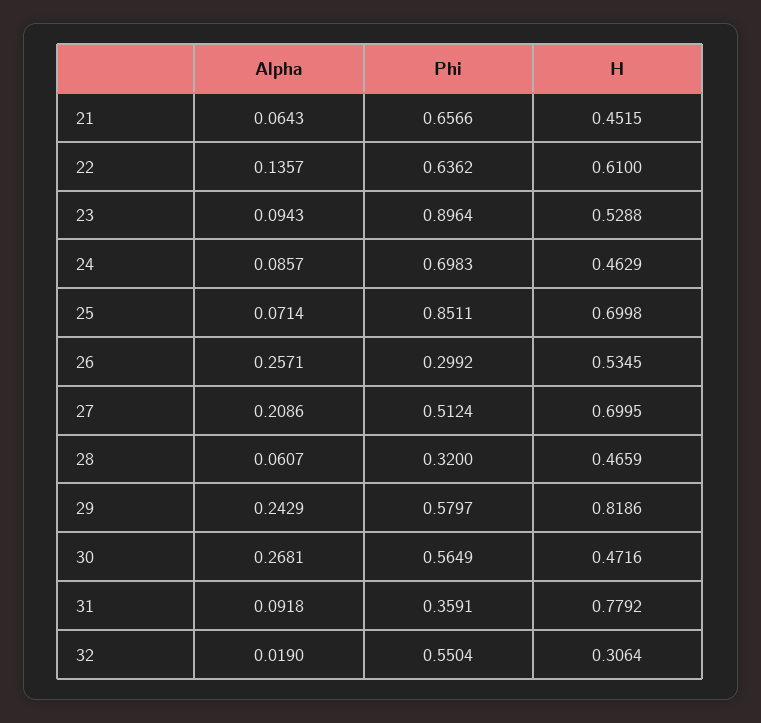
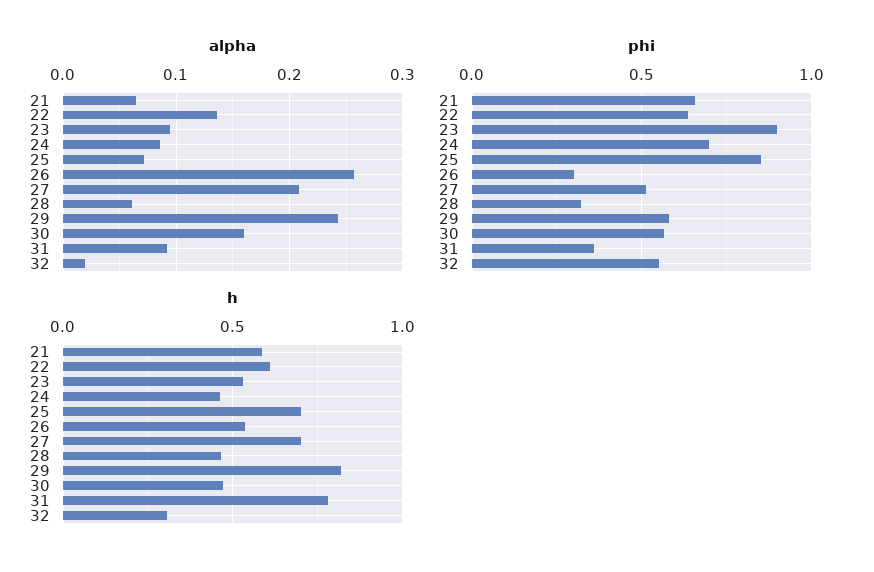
H, 21: 0.4515 -> 0.6
Alpha, 30: 0.2681 -> 0.16

